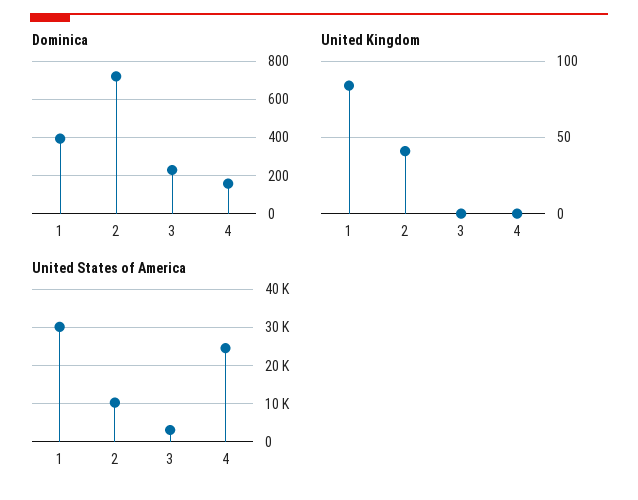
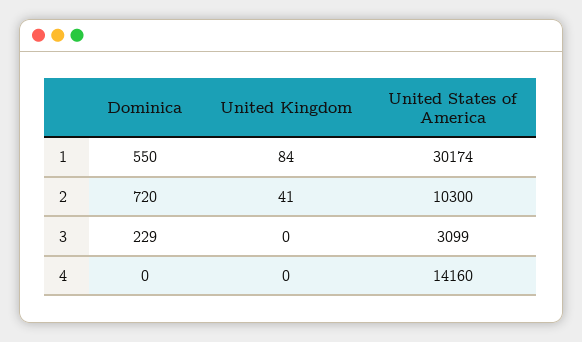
Dominica, 1: 400 -> 550
Dominica, 4: 150 -> 0
United States of America, 4: 24000 -> 14160

